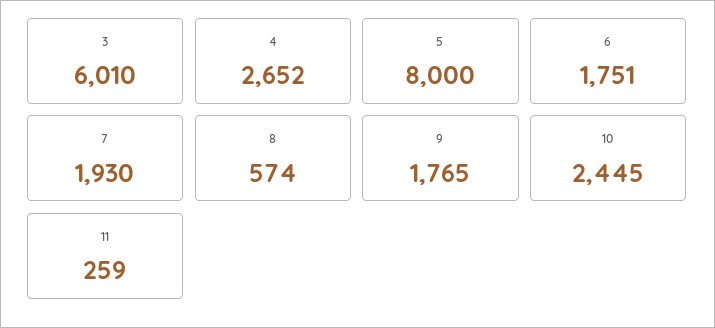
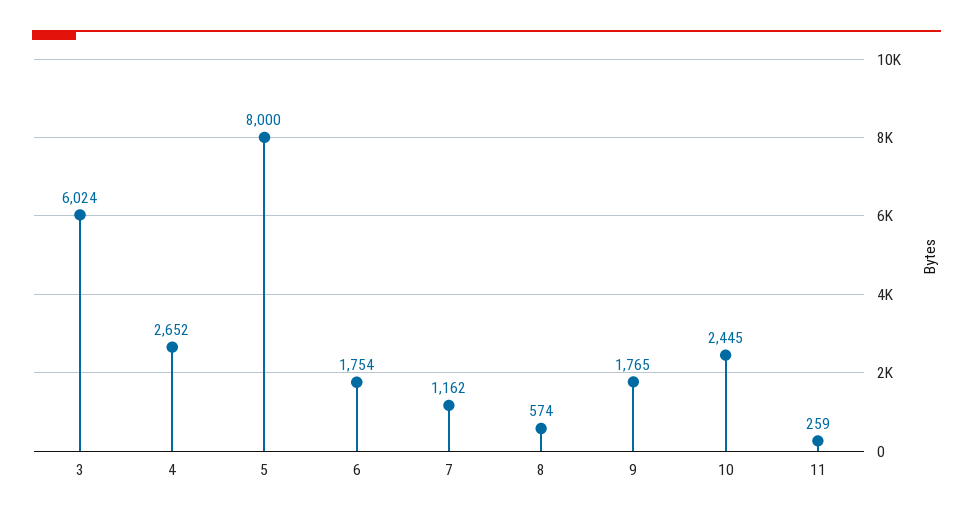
3: 6010 -> 6024
6: 1751 -> 1754
7: 1930 -> 1162

